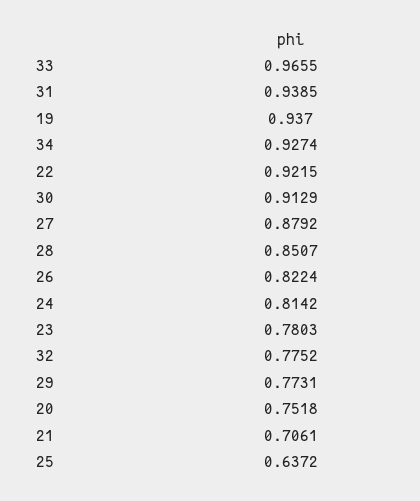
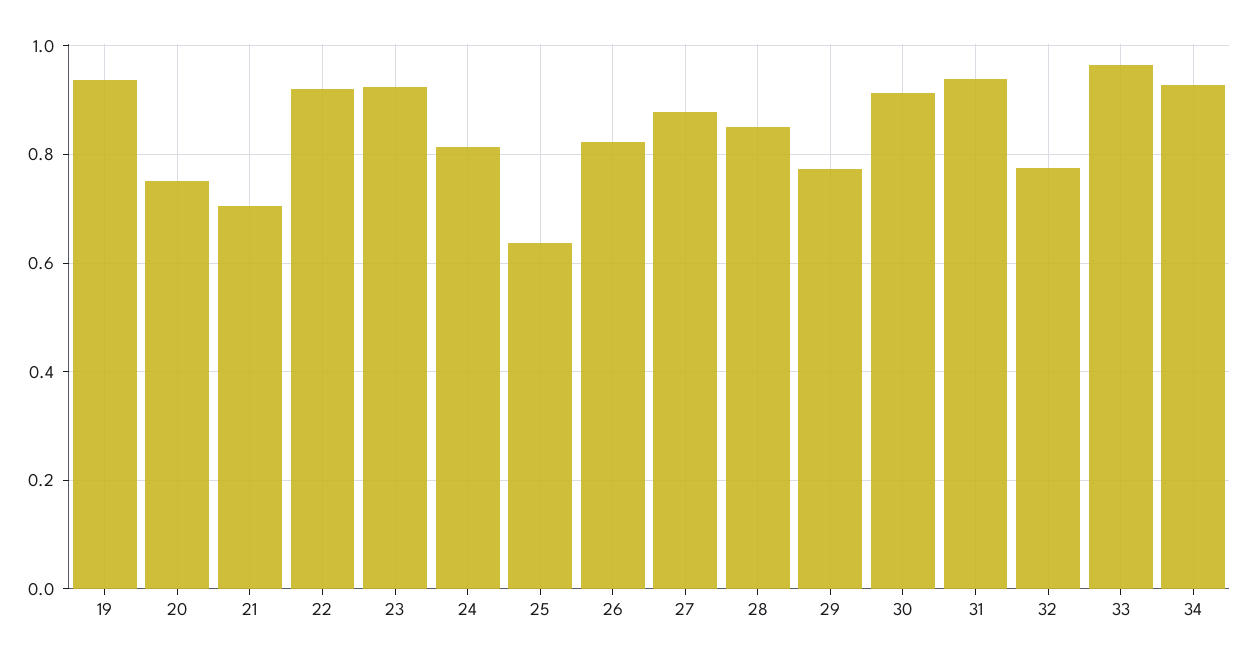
23: 0.7803 -> 0.92

